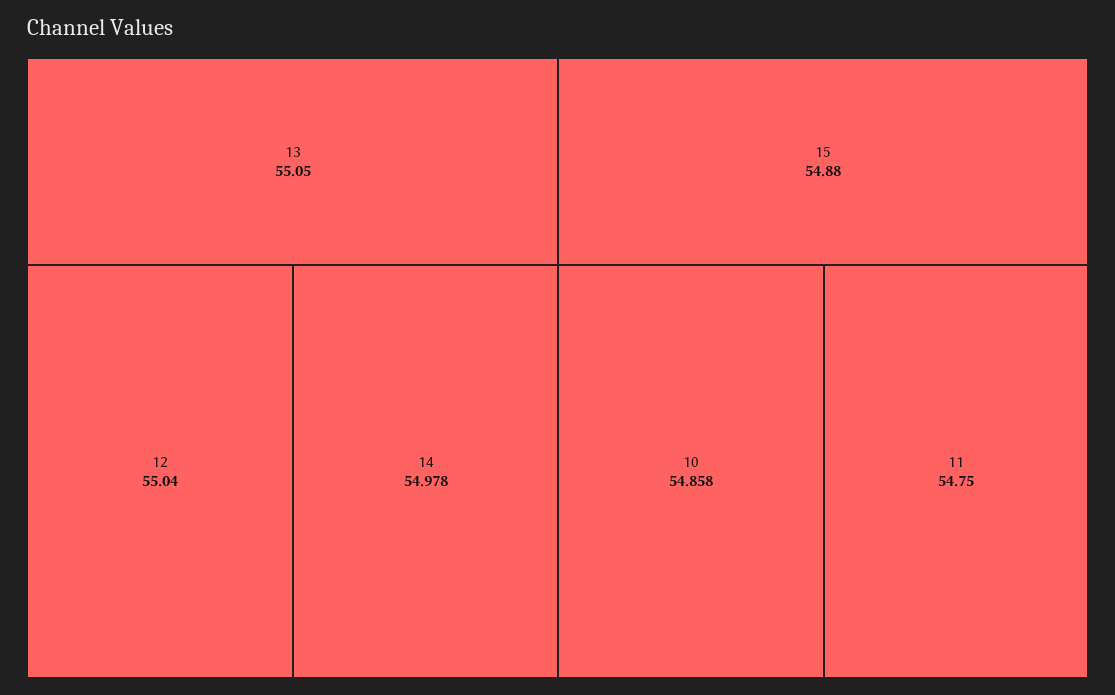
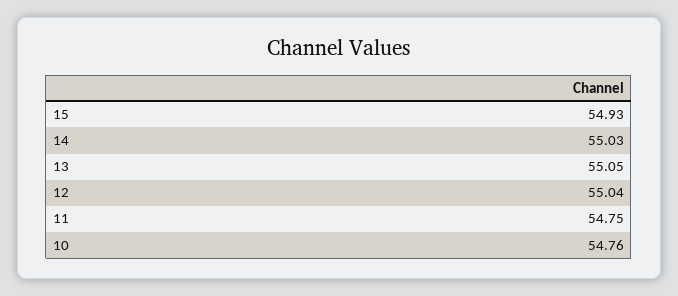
14: 54.978 -> 55.03
15: 54.88 -> 54.93
10: 54.858 -> 54.76

